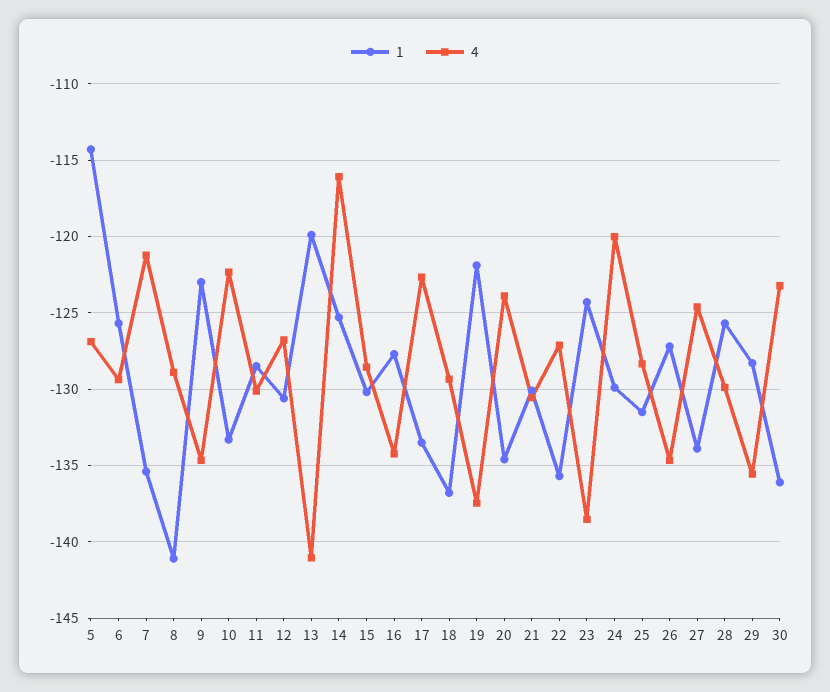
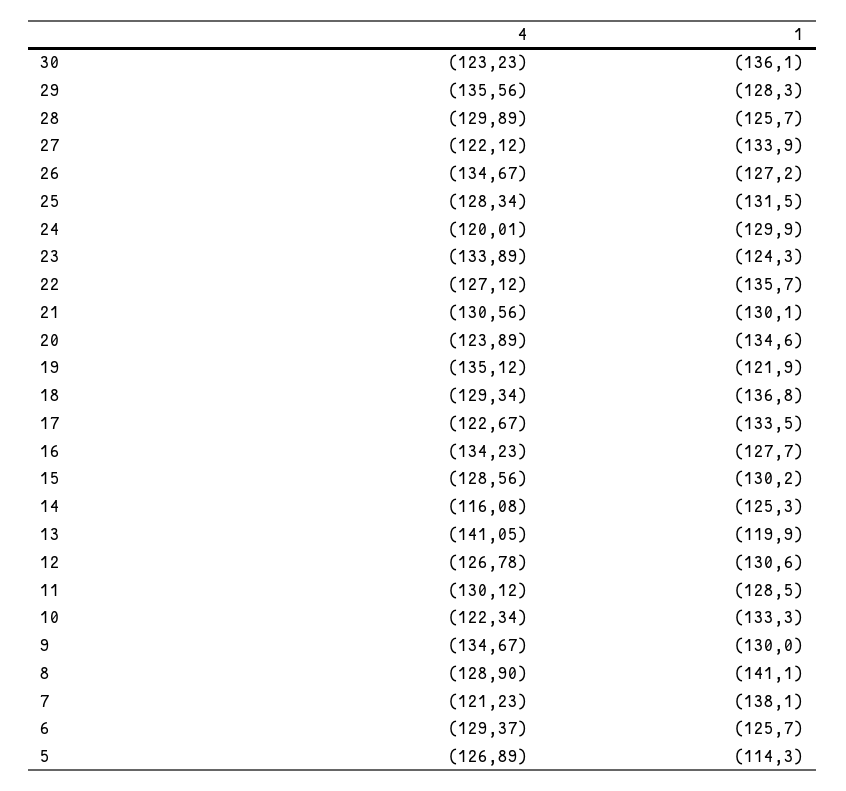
1, 7: -135.5 -> -138.1
1, 9: -123 -> -130
4, 19: -137.5 -> -135.12
4, 23: -138.5 -> -133.89
4, 27: -124.5 -> -122.12

